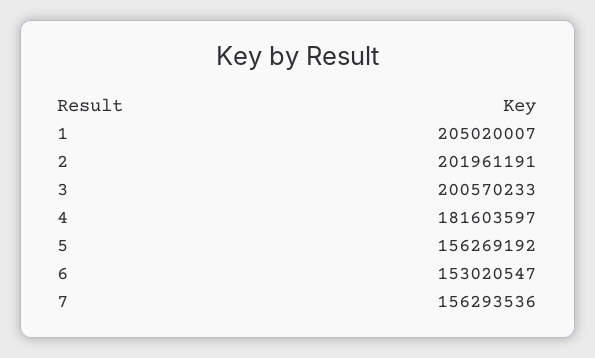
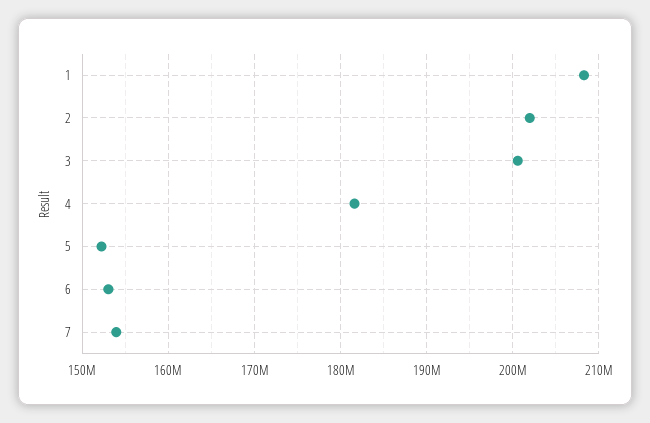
1: 205020007 -> 208000000
5: 156269192 -> 152000000
7: 156293536 -> 154000000

